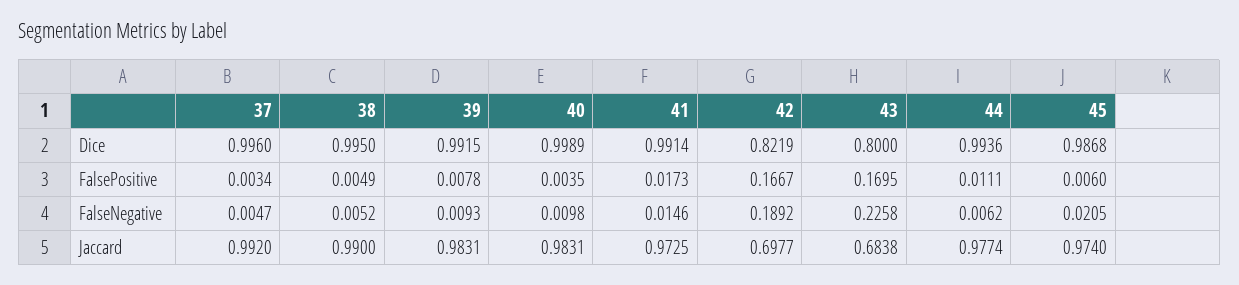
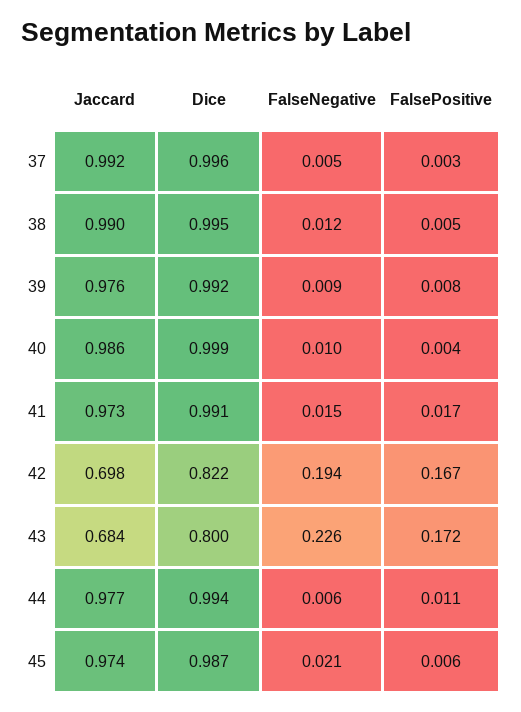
43, FalsePositive: 0.1695 -> 0.172
38, FalseNegative: 0.0052 -> 0.012
42, FalseNegative: 0.1892 -> 0.194
39, Jaccard: 0.9831 -> 0.976
40, Jaccard: 0.9831 -> 0.986

